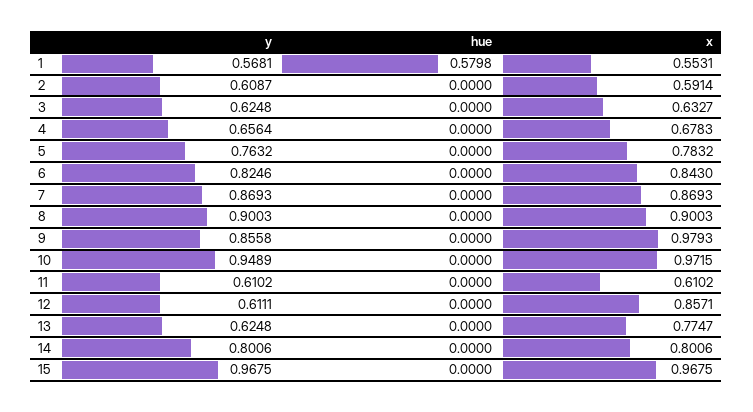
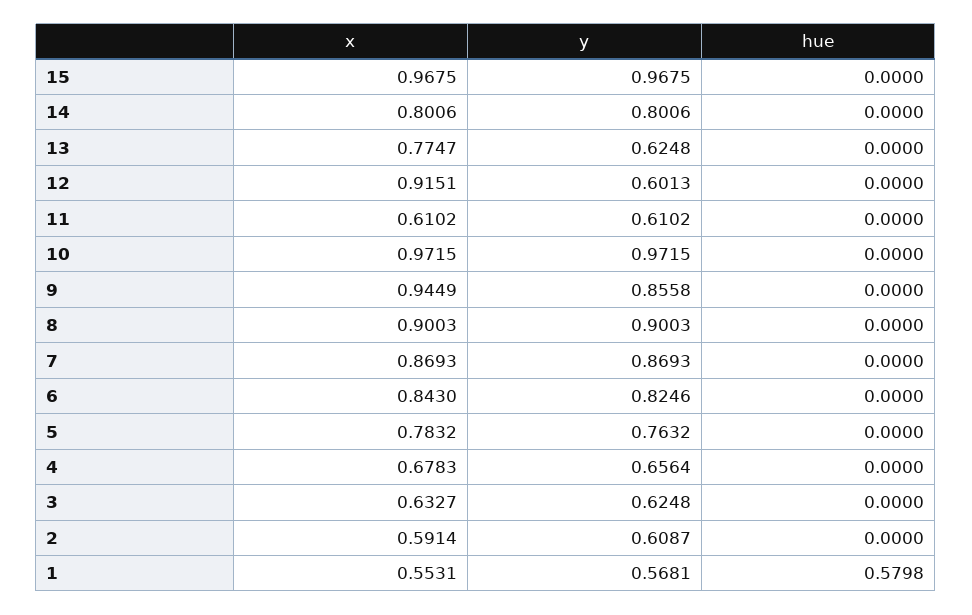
x, 9: 0.9793 -> 0.9449
y, 10: 0.9489 -> 0.9715
y, 12: 0.6111 -> 0.6013
x, 12: 0.8571 -> 0.9151

